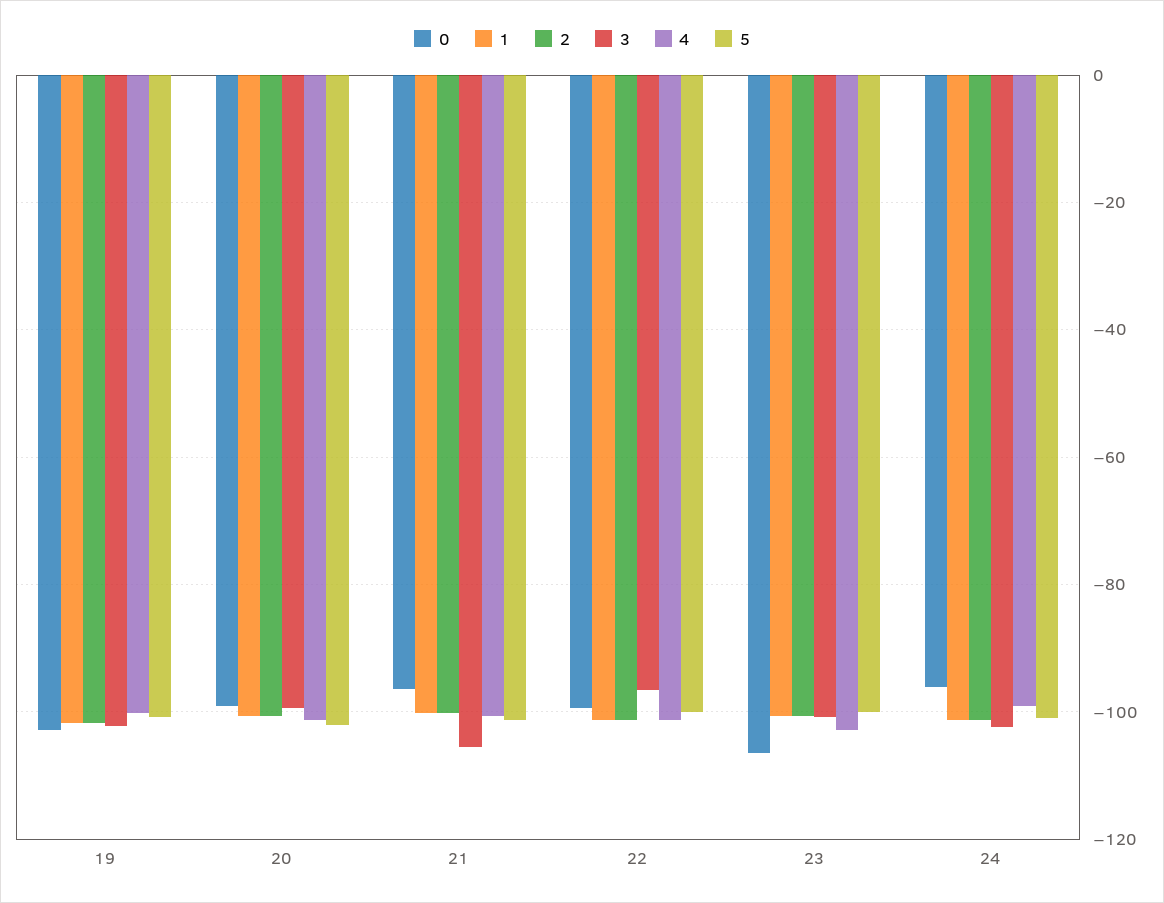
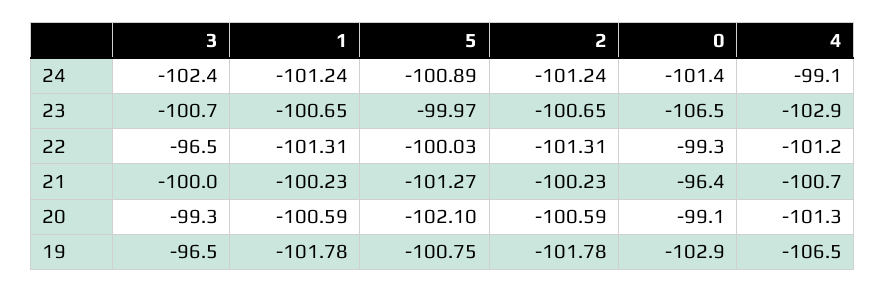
3, 19: -102 -> -96.5
4, 19: -100 -> -106.5
3, 21: -106 -> -100
0, 24: -96 -> -101.4

